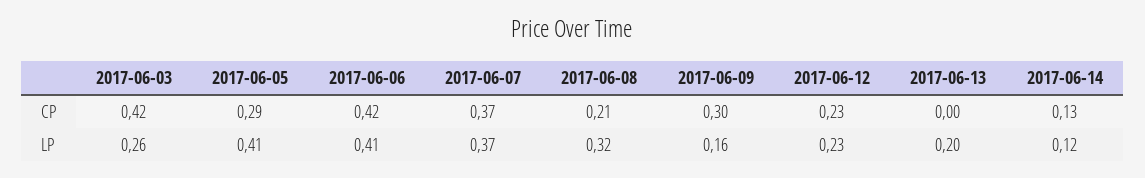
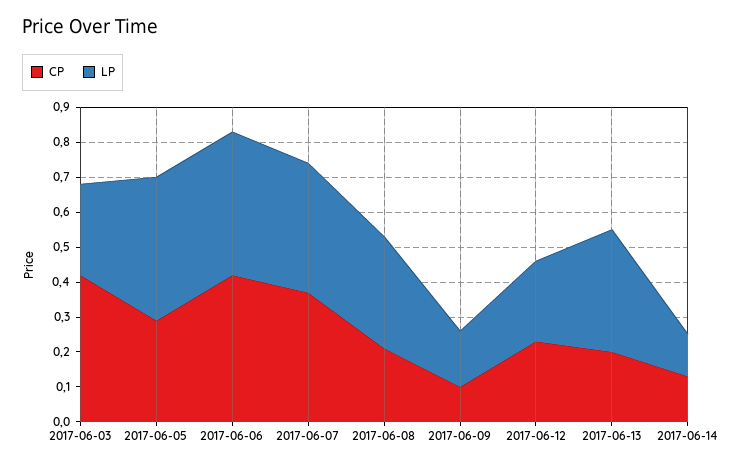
CP, 2017-06-09: 0.3 -> 0.1
CP, 2017-06-13: 0 -> 0.2
LP, 2017-06-13: 0.2 -> 0.35

